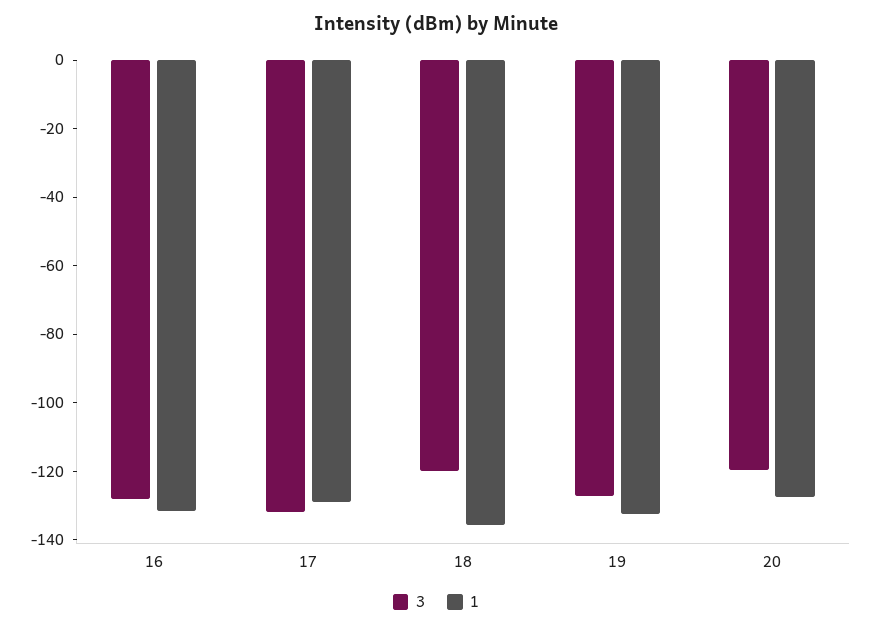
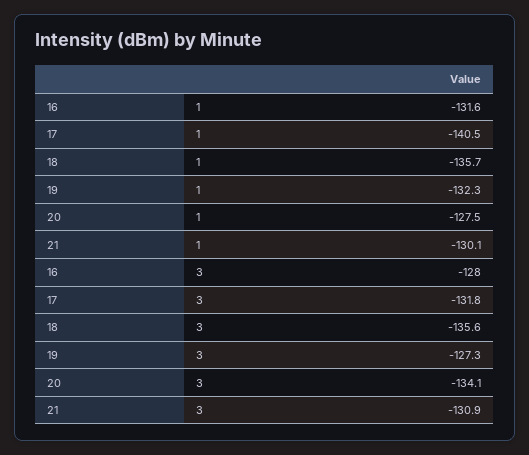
1, 17: -130 -> -140.5
3, 18: -120 -> -135.6
3, 20: -120 -> -134.1
1, 21: none -> -130.1
3, 21: none -> -130.9

